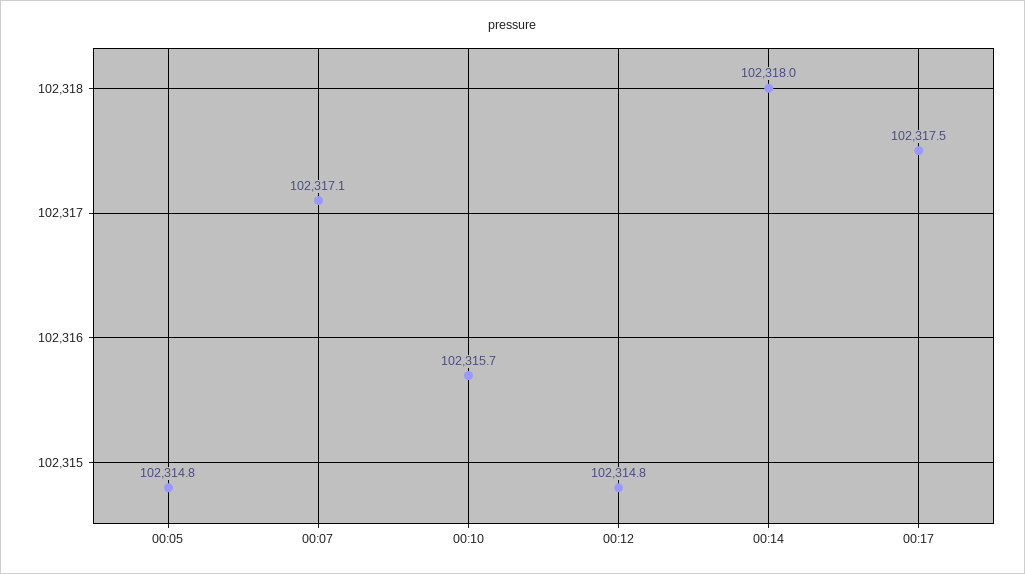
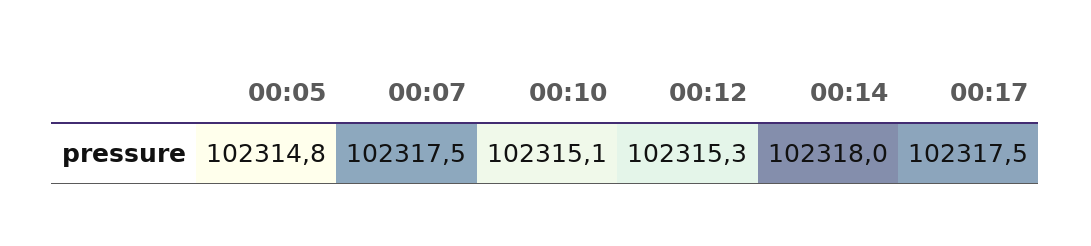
00:07: 102317.1 -> 102317.5
00:10: 102315.7 -> 102315.1
00:12: 102314.8 -> 102315.3

